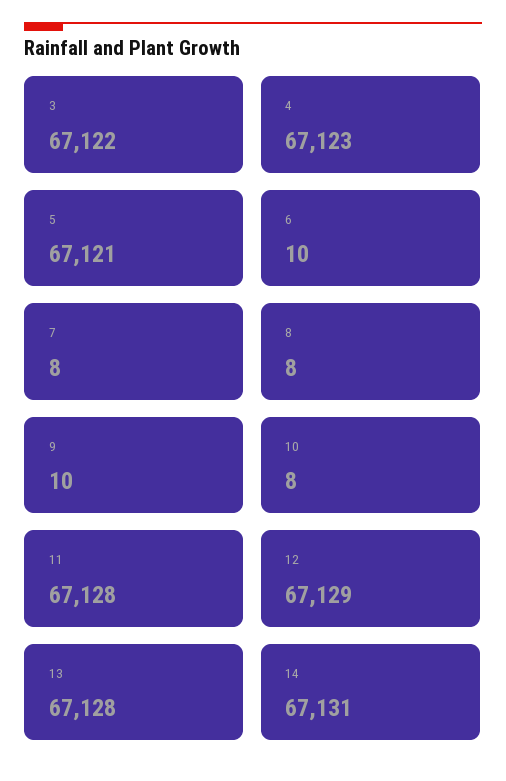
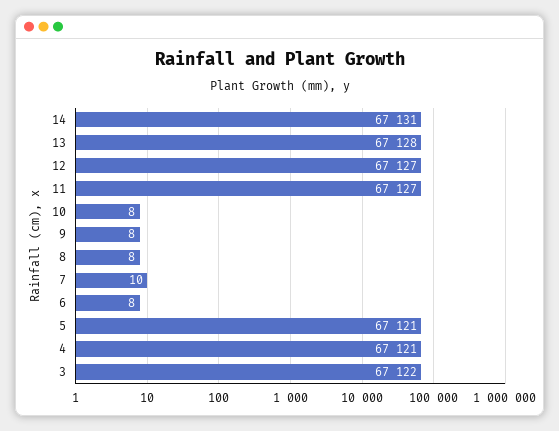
4: 67123 -> 67121
6: 10 -> 8
7: 8 -> 10
9: 10 -> 8
11: 67128 -> 67127
12: 67129 -> 67127

